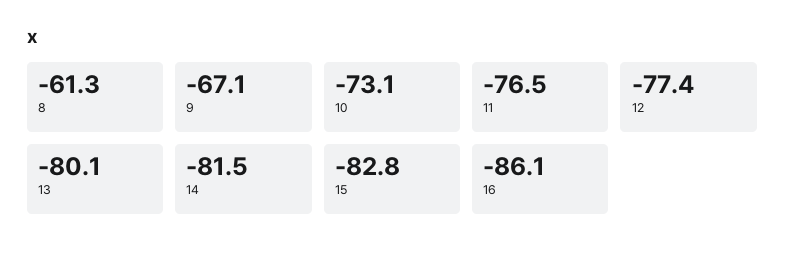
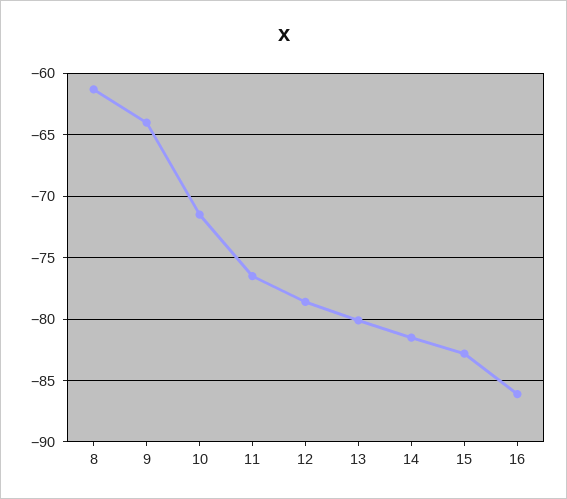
9: -67.1 -> -64
10: -73.1 -> -71.5
12: -77.4 -> -78.5

